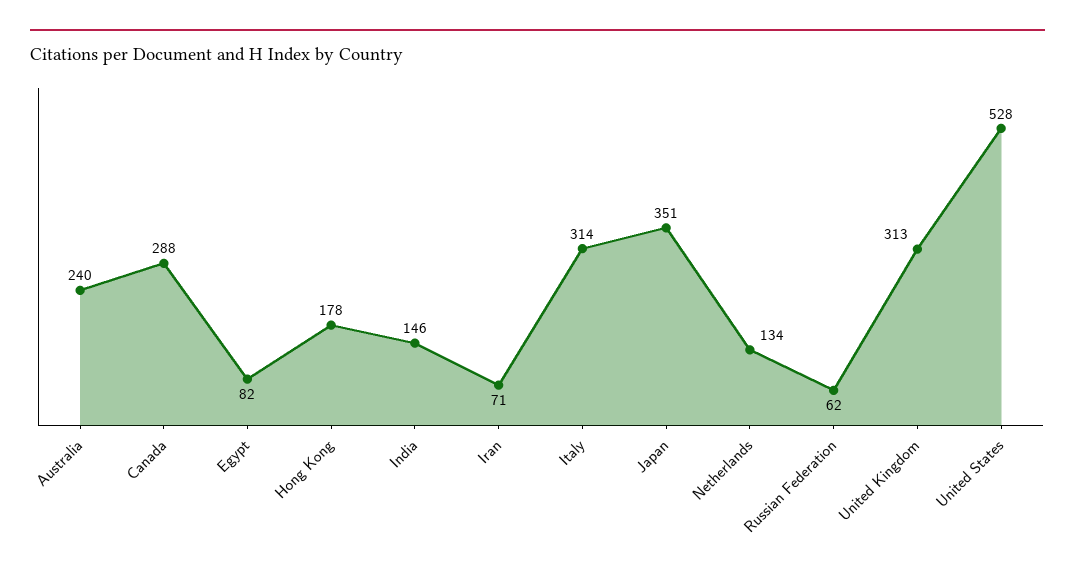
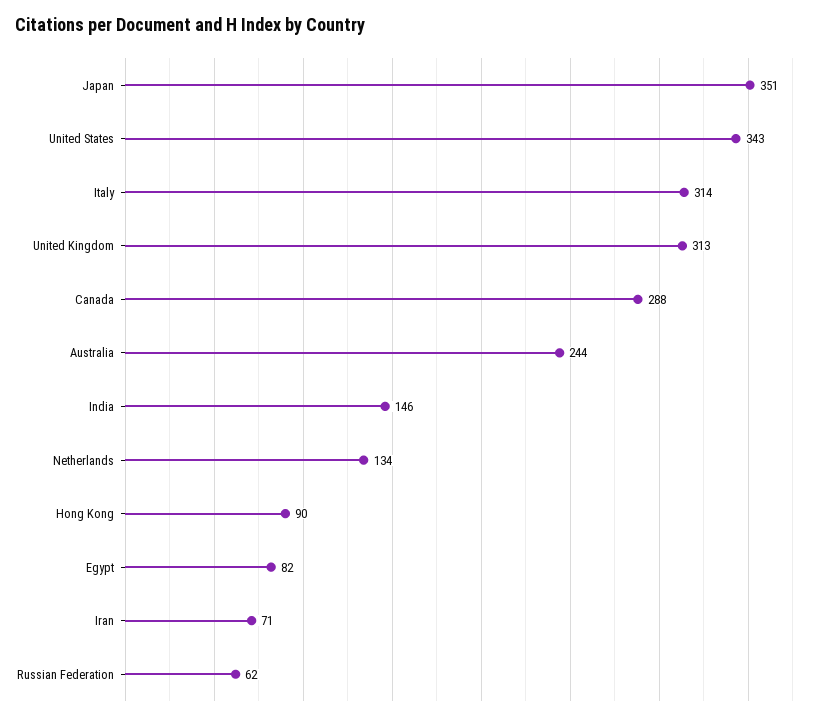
Australia: 240 -> 244
Hong Kong: 178 -> 90
United States: 528 -> 343

